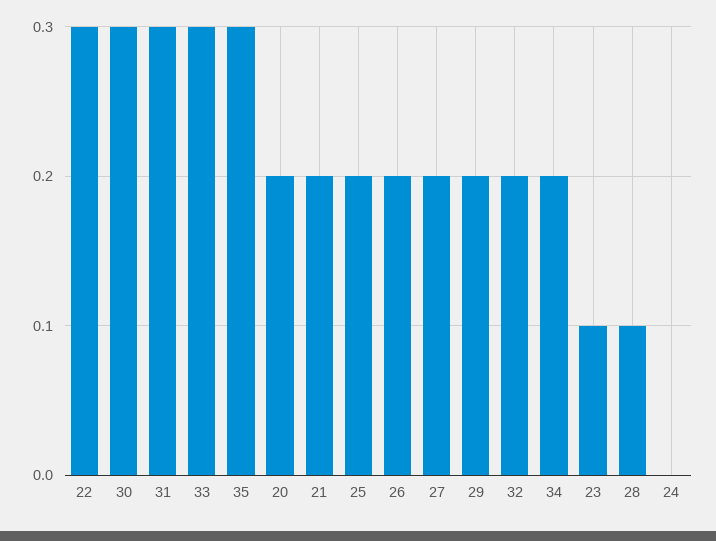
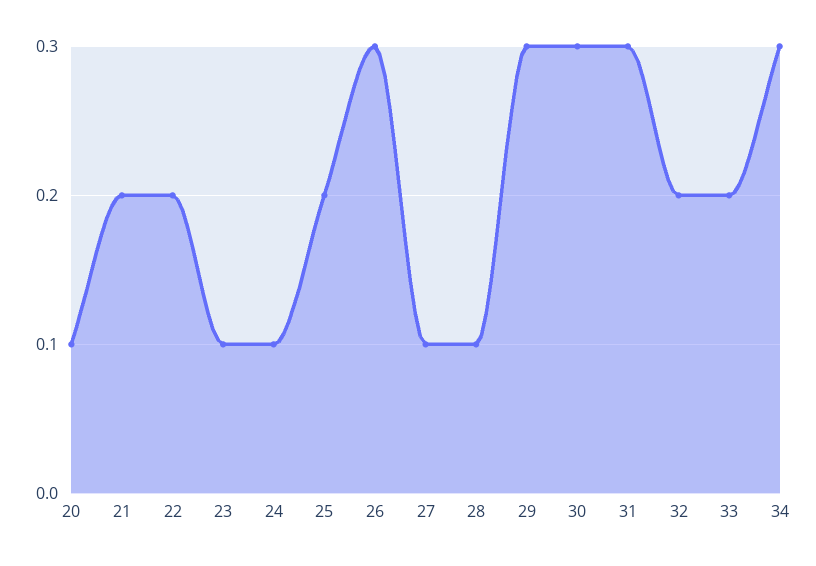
22: 0.3 -> 0.2
33: 0.3 -> 0.2
35: 0.3 -> none
20: 0.2 -> 0.1
26: 0.2 -> 0.3
27: 0.2 -> 0.1
29: 0.2 -> 0.3
34: 0.2 -> 0.3
24: 0 -> 0.1

